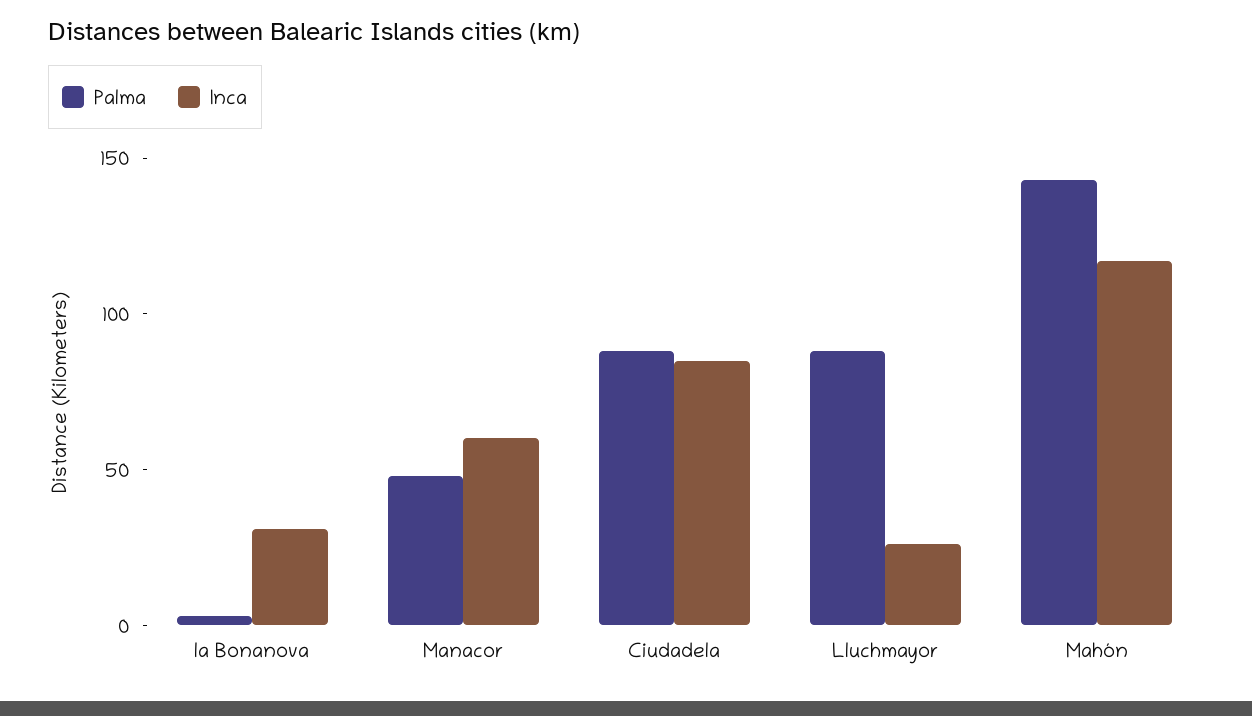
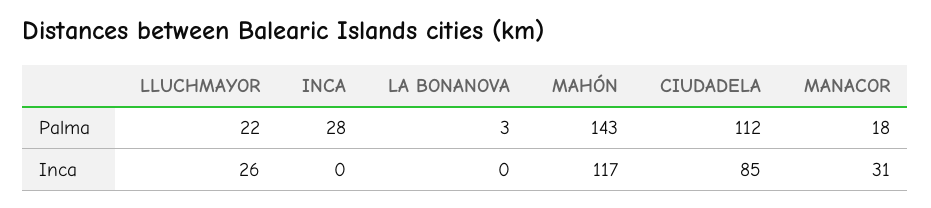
Inca, la Bonanova: 30 -> 0
Palma, Manacor: 50 -> 18
Inca, Manacor: 60 -> 31
Palma, Ciudadela: 90 -> 112
Palma, Lluchmayor: 90 -> 22
Palma, INCA: none -> 28
Inca, INCA: none -> 0

